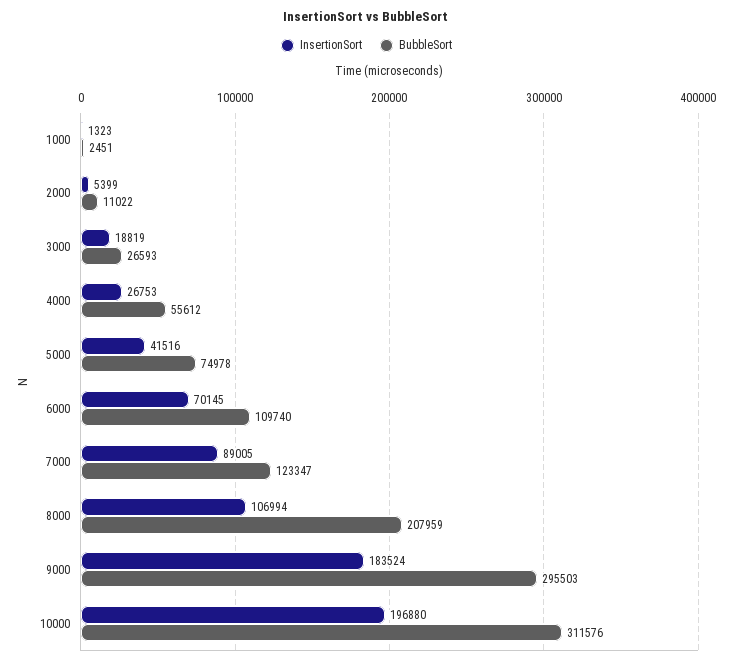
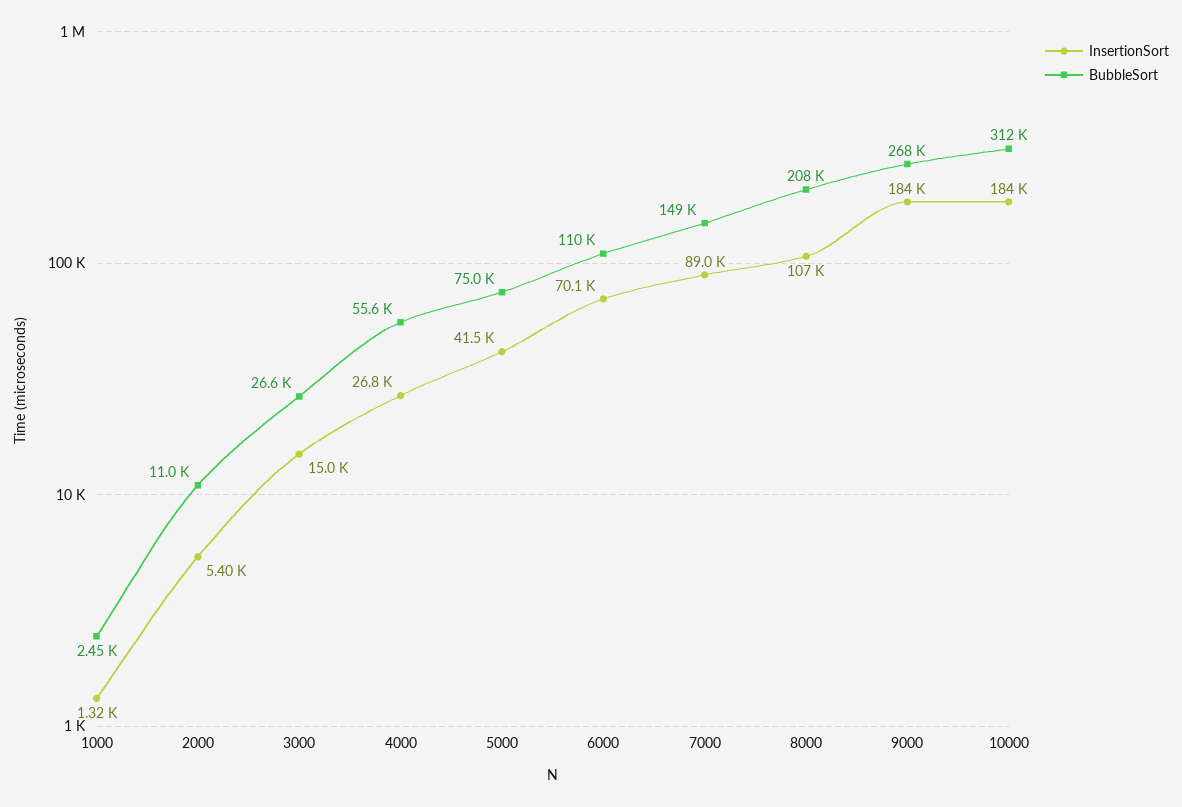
InsertionSort, 3000: 18819 -> 15000
BubbleSort, 7000: 123347 -> 149000
BubbleSort, 9000: 295503 -> 268000
InsertionSort, 10000: 196880 -> 184000

